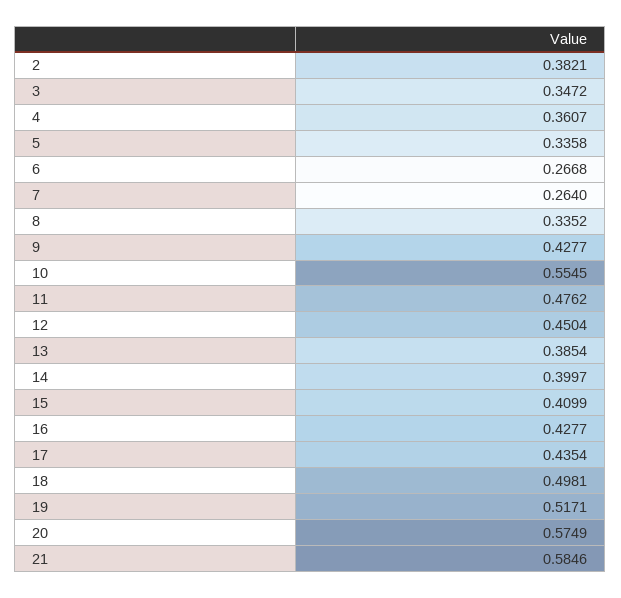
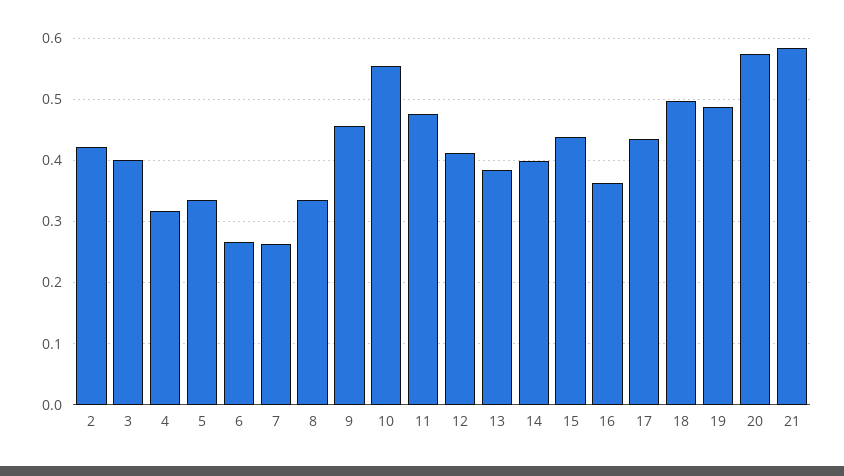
2: 0.3821 -> 0.42
3: 0.3472 -> 0.4
4: 0.3607 -> 0.32
9: 0.4277 -> 0.46
12: 0.4504 -> 0.41
15: 0.4099 -> 0.44
16: 0.4277 -> 0.36
19: 0.5171 -> 0.49

